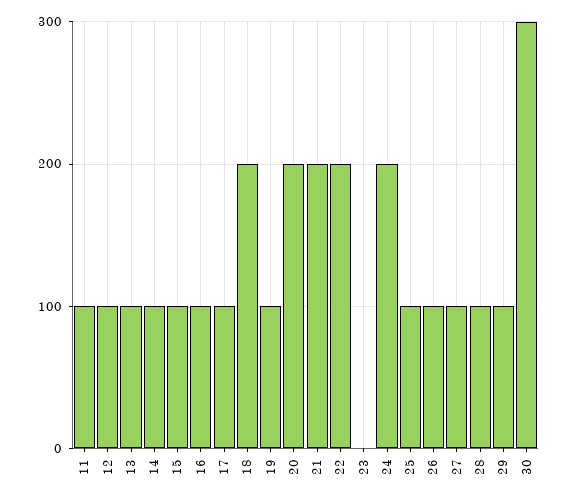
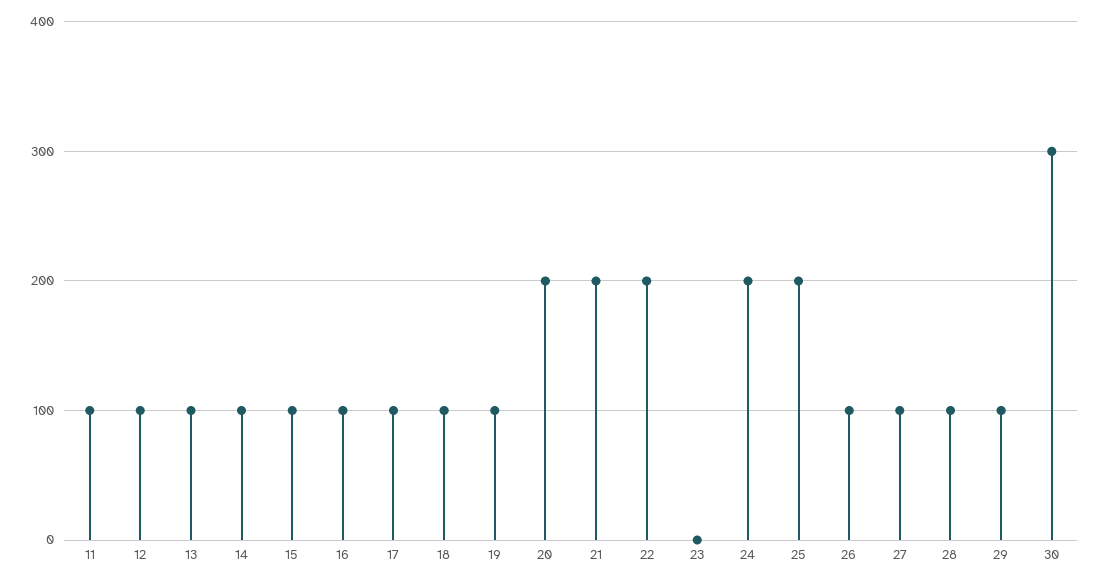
18: 200 -> 100
25: 100 -> 200

